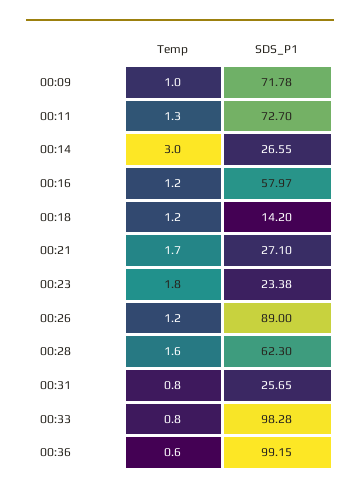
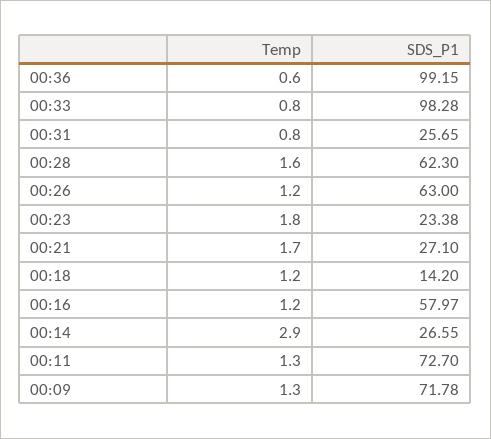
Temp, 00:09: 1 -> 1.3
Temp, 00:14: 3 -> 2.9
SDS_P1, 00:26: 89 -> 63

